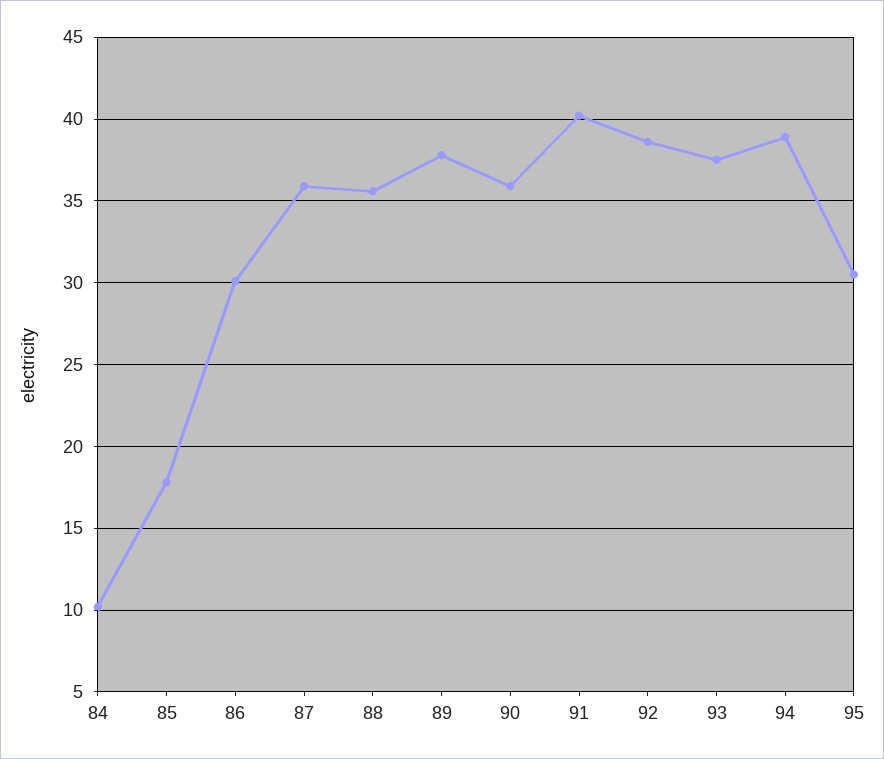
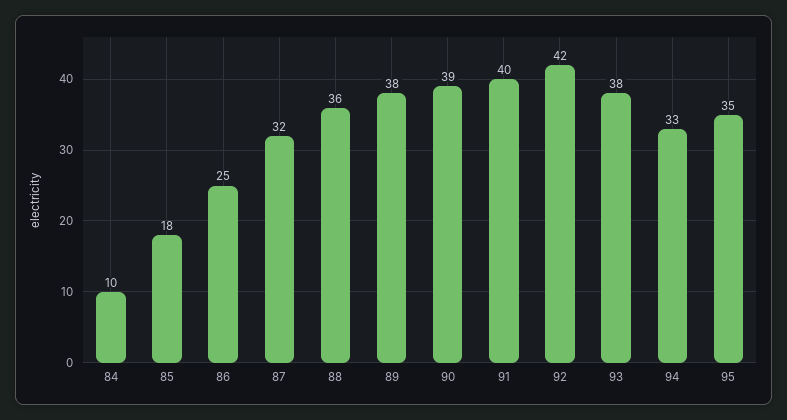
86: 30 -> 25
87: 36 -> 32
90: 36 -> 39
92: 38.5 -> 42
94: 39 -> 33
95: 30.5 -> 35

